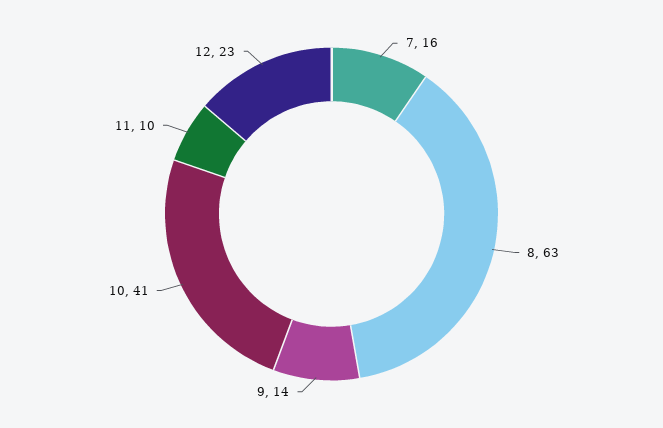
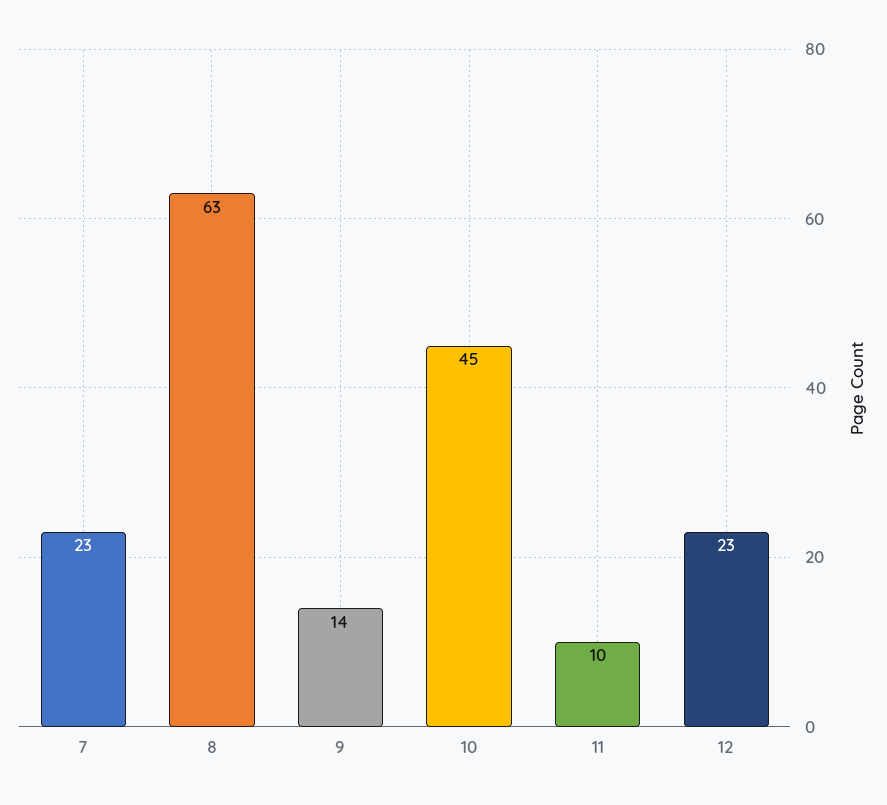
7: 16 -> 23
10: 41 -> 45

